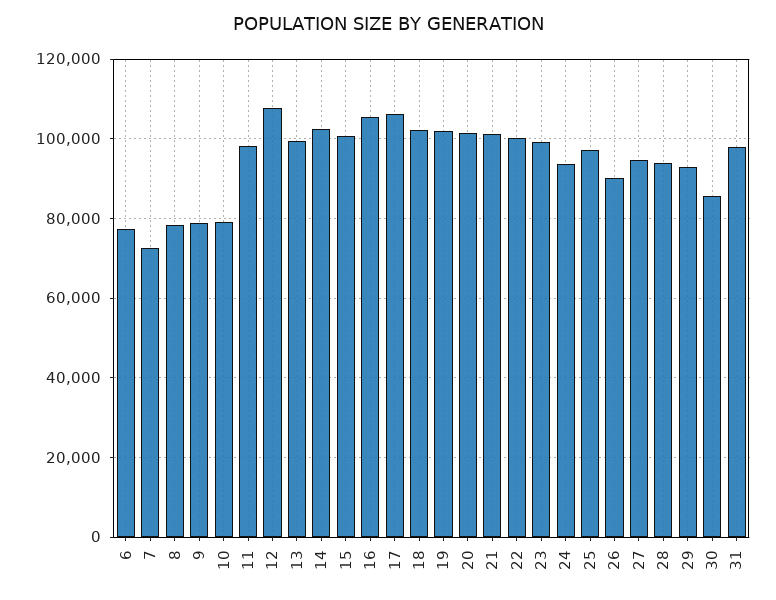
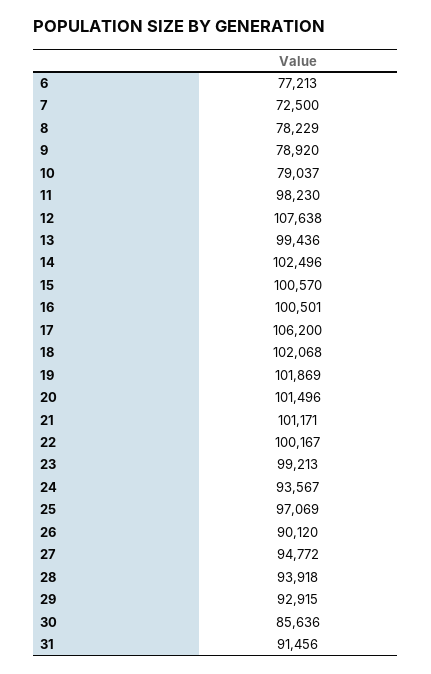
16: 106000 -> 100501
31: 98000 -> 91456

